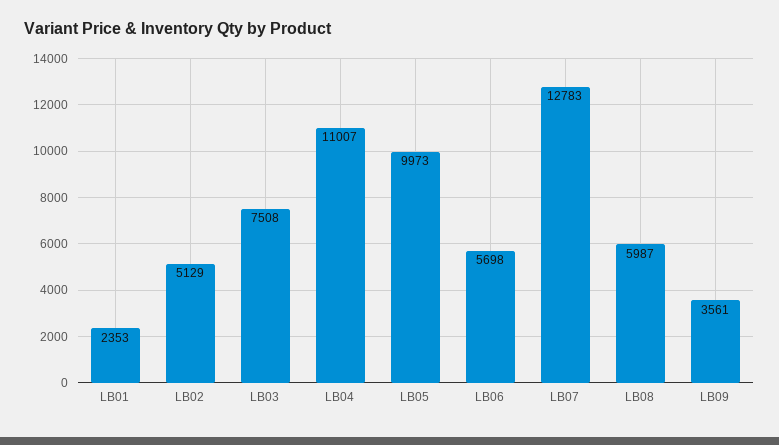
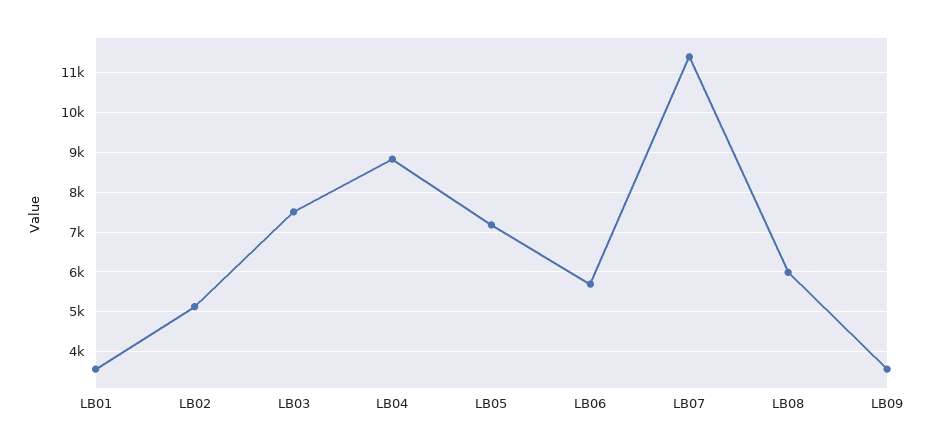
LB01: 2353 -> 3600
LB04: 11007 -> 8800
LB05: 9973 -> 7200
LB07: 12783 -> 11400

